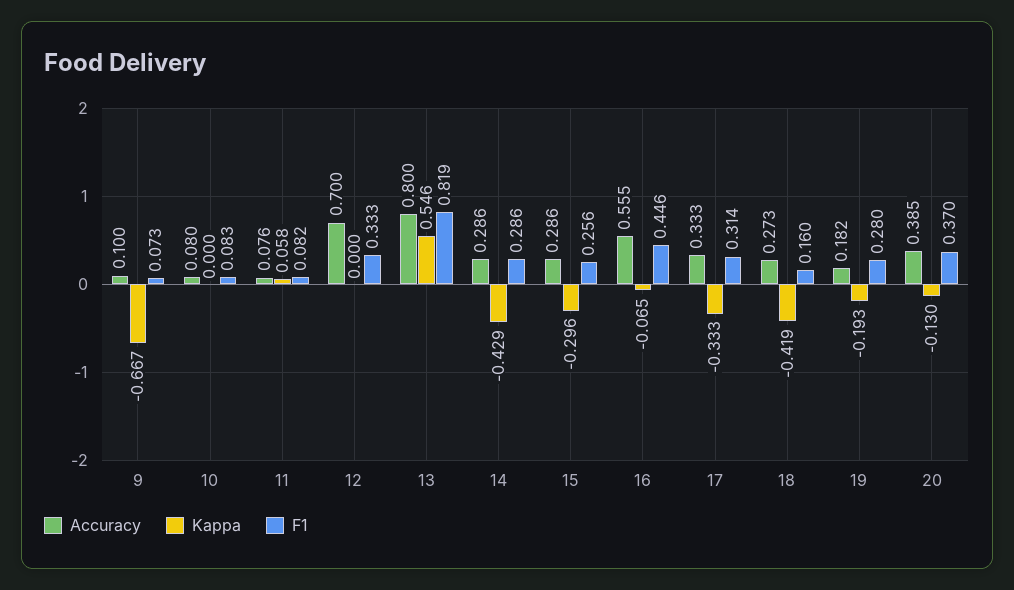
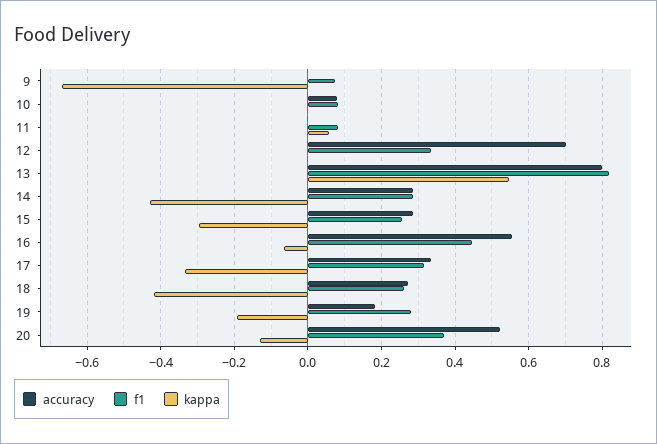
Accuracy, 9: 0.1 -> 0
Accuracy, 11: 0.076 -> 0
F1, 18: 0.16 -> 0.26
Accuracy, 20: 0.385 -> 0.52

